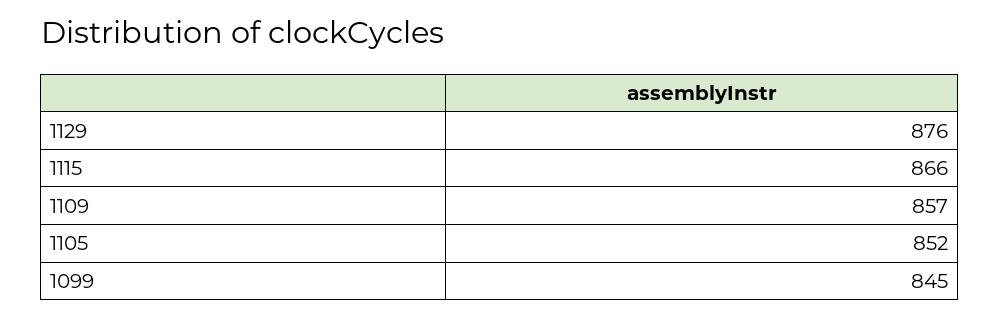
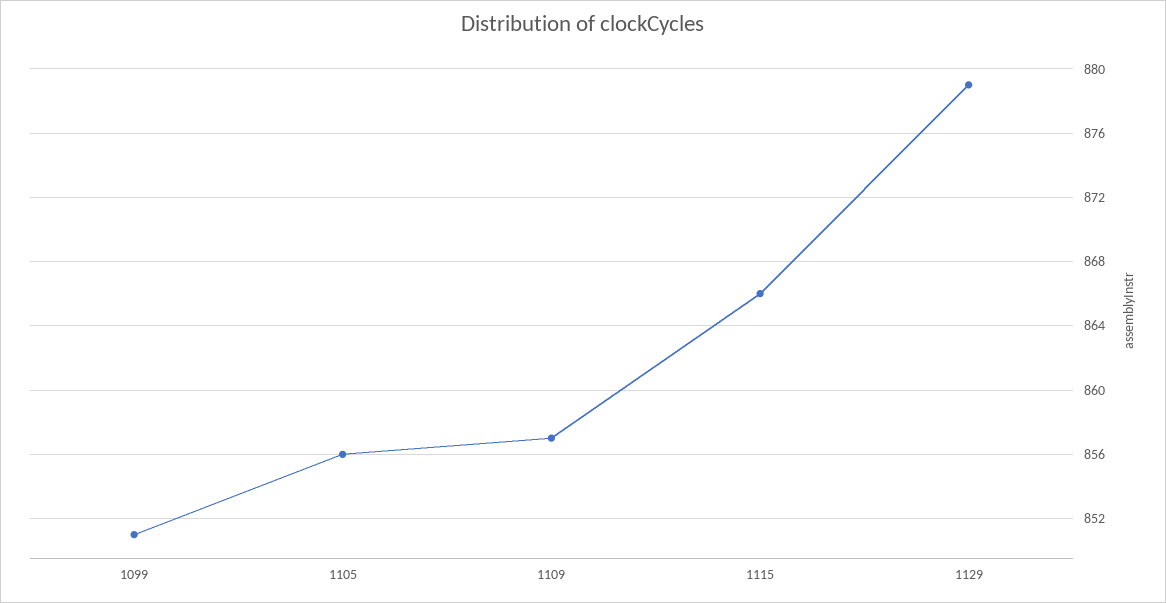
1129: 876 -> 879
1105: 852 -> 856
1099: 845 -> 851

